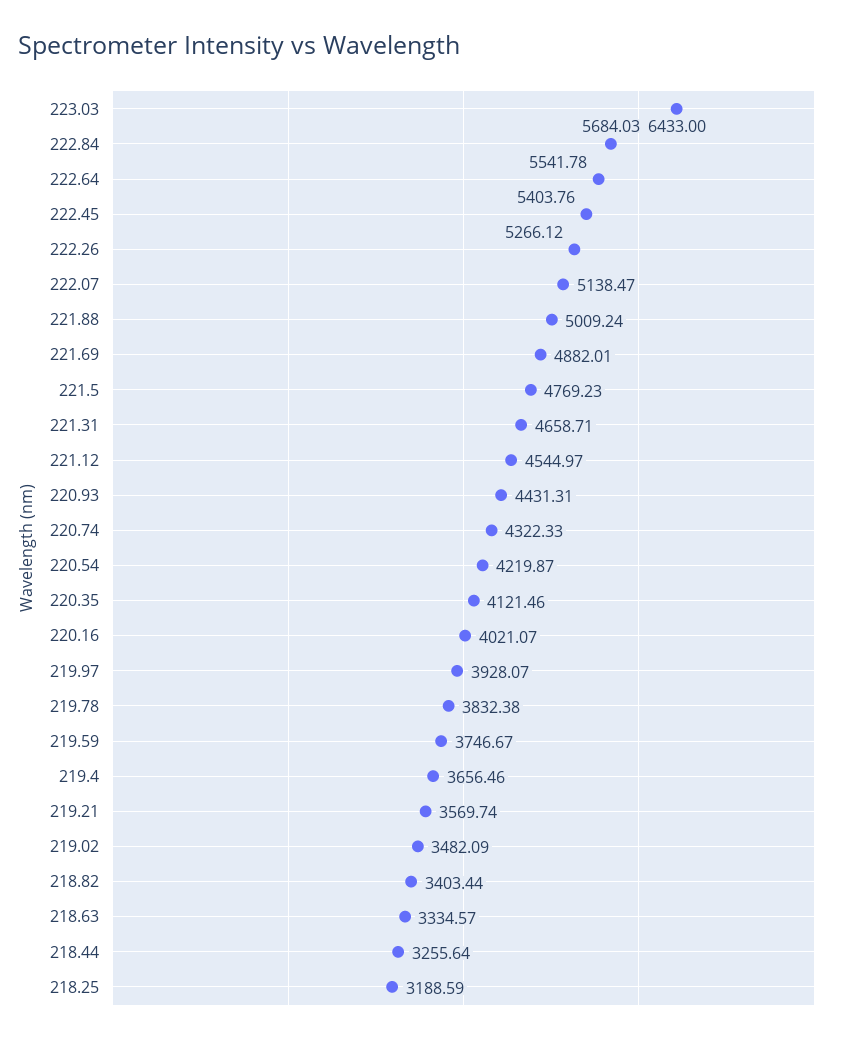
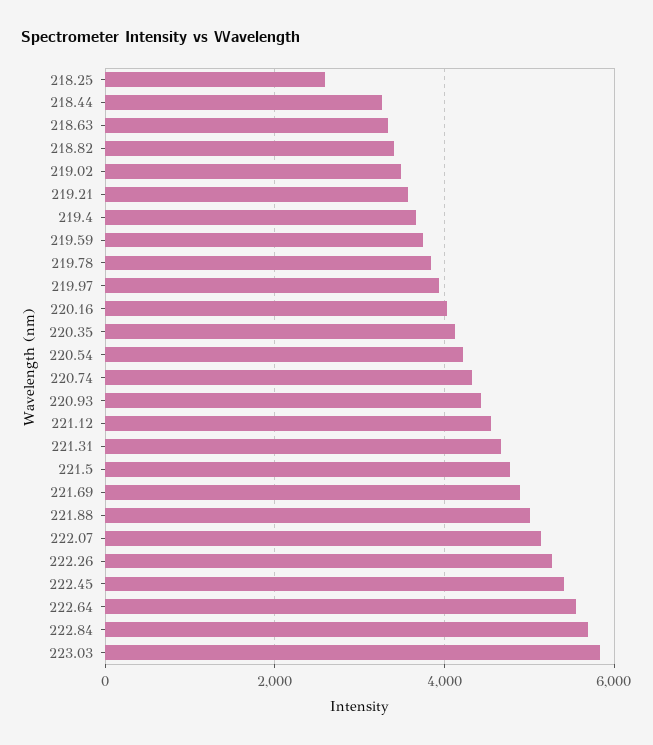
223.03: 6433 -> 5800
218.25: 3188.59 -> 2600

